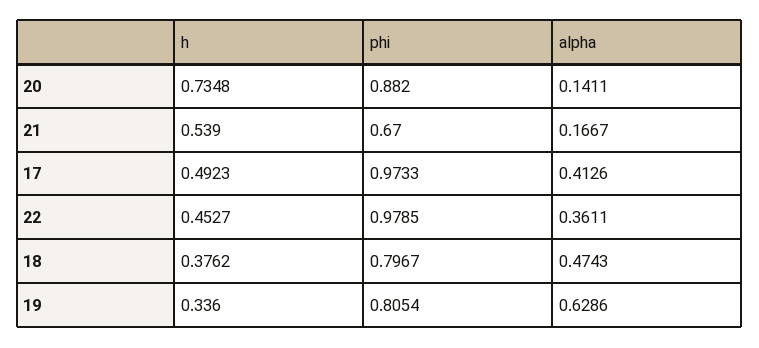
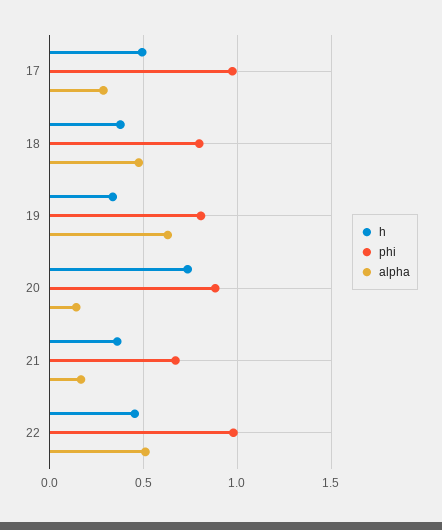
h, 21: 0.539 -> 0.35
alpha, 17: 0.4126 -> 0.3
alpha, 22: 0.3611 -> 0.5

